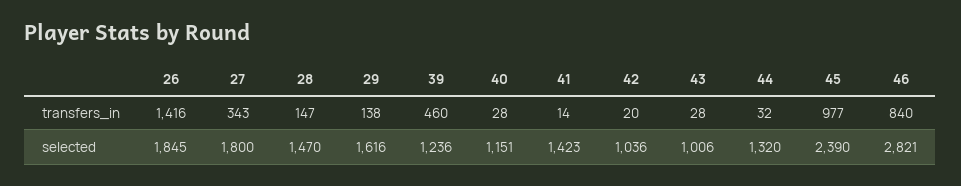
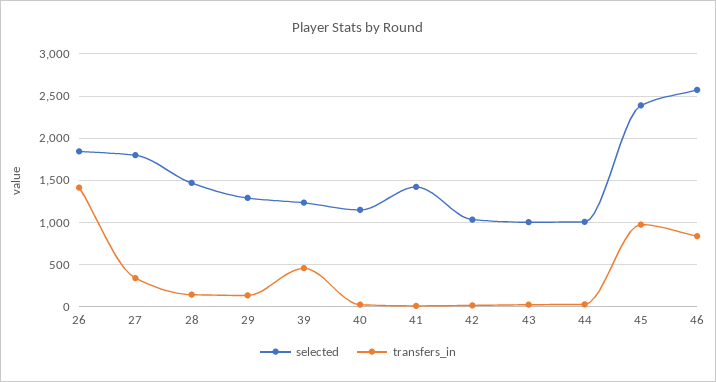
selected, 29: 1616 -> 1300
selected, 44: 1320 -> 1000
selected, 46: 2821 -> 2600

